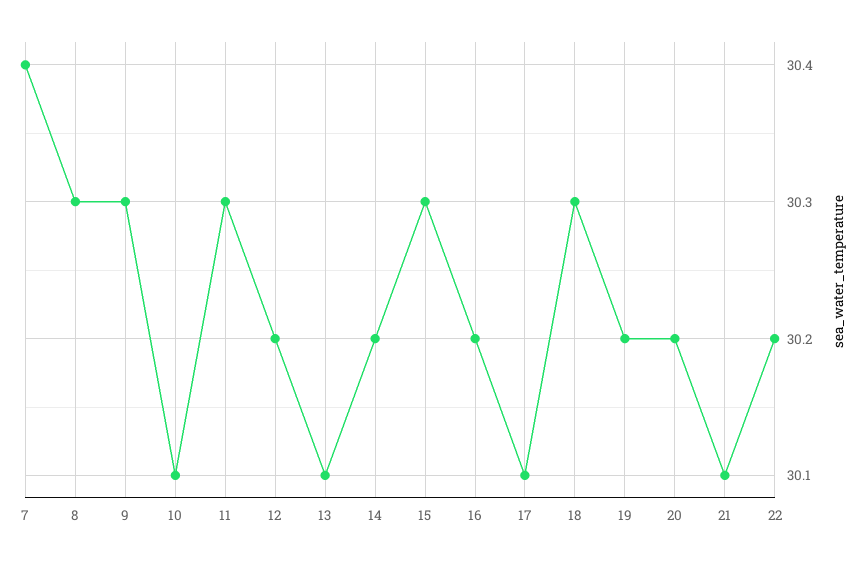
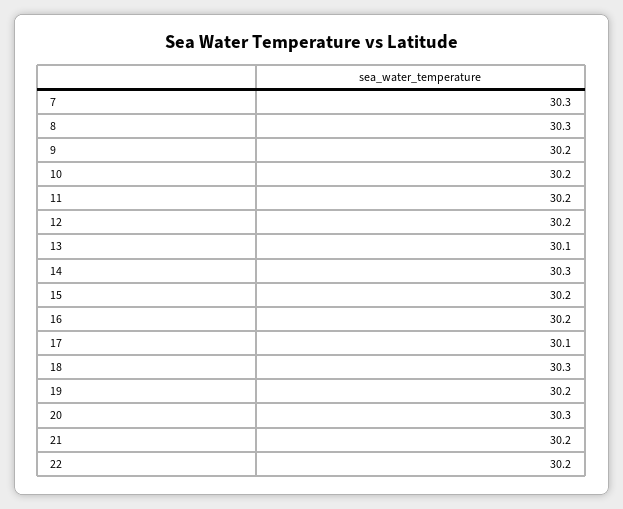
7: 30.4 -> 30.3
9: 30.3 -> 30.2
10: 30.1 -> 30.2
11: 30.3 -> 30.2
14: 30.2 -> 30.3
15: 30.3 -> 30.2
20: 30.2 -> 30.3
21: 30.1 -> 30.2

